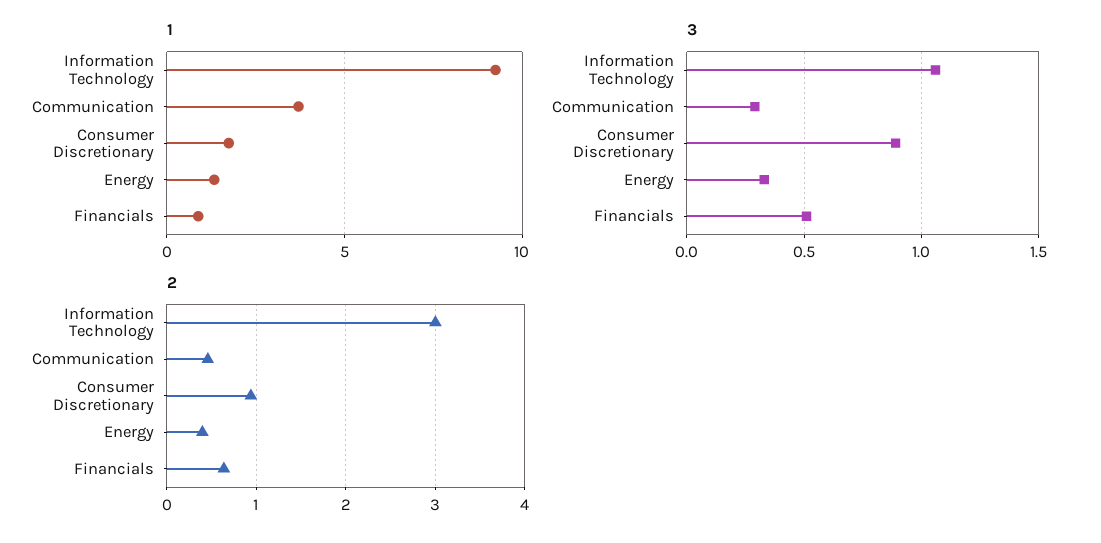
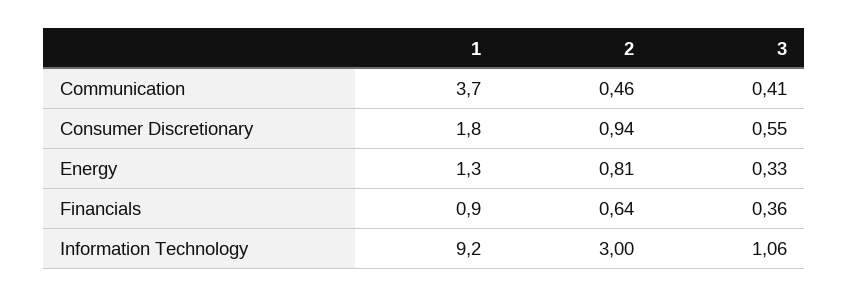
3, Communication: 0.3 -> 0.41
3, Consumer Discretionary: 0.9 -> 0.55
3, Financials: 0.5 -> 0.36
2, Energy: 0.4 -> 0.81

